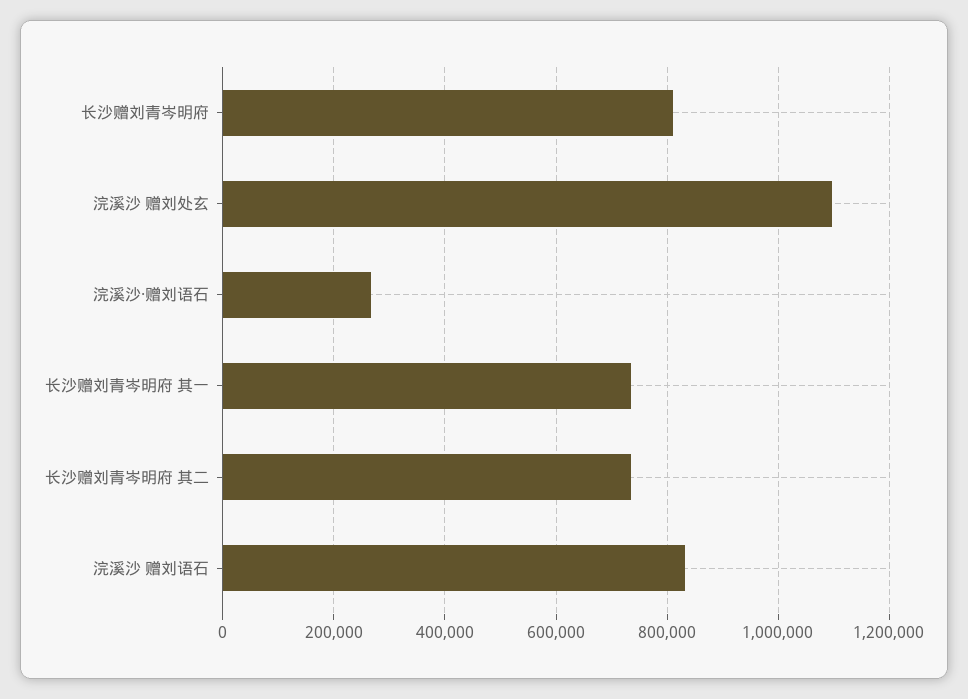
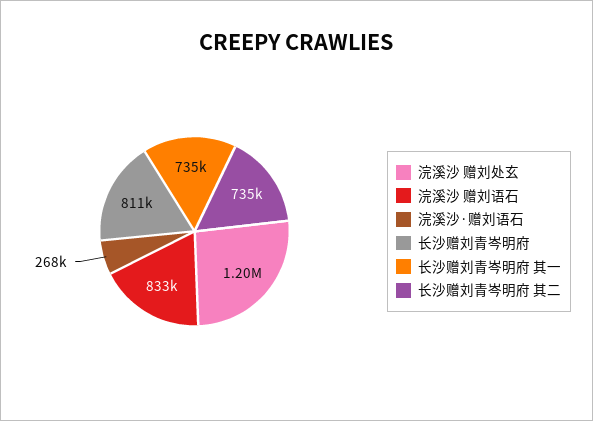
浣溪沙 赠刘处玄: 1100000 -> 1200000

